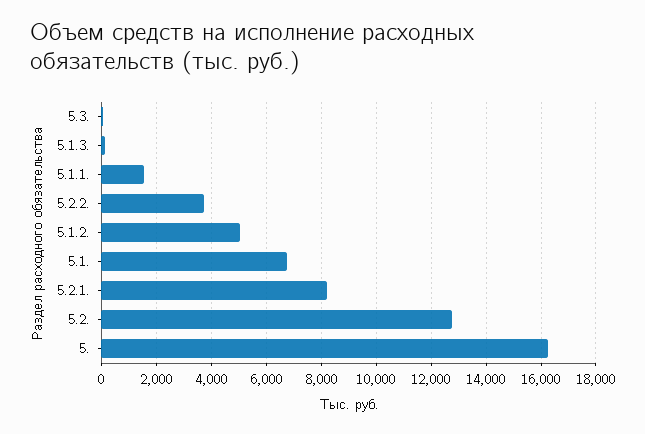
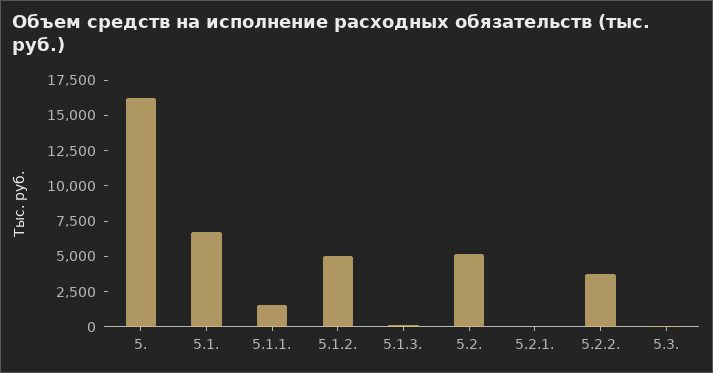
5.2.1.: 8250 -> 0
5.2.: 12750 -> 5000

